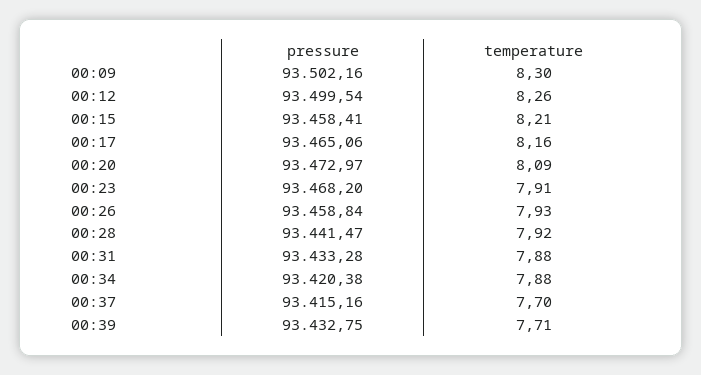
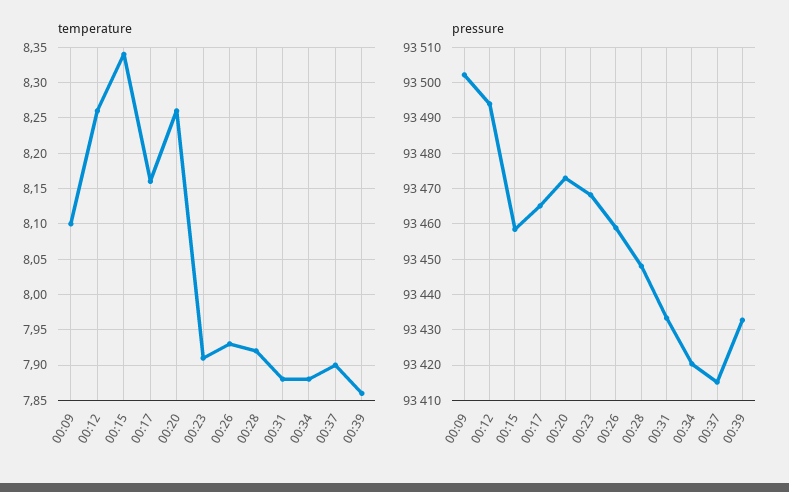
temperature, 00:09: 8.3 -> 8.1
pressure, 00:12: 93499.54 -> 93494
temperature, 00:15: 8.21 -> 8.34
temperature, 00:20: 8.09 -> 8.26
pressure, 00:28: 93441.47 -> 93448
temperature, 00:37: 7.7 -> 7.9
temperature, 00:39: 7.71 -> 7.86

